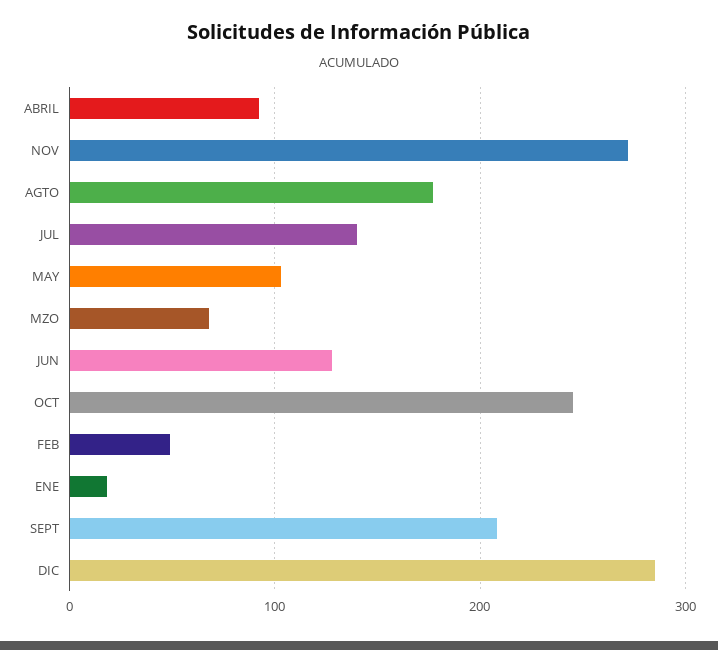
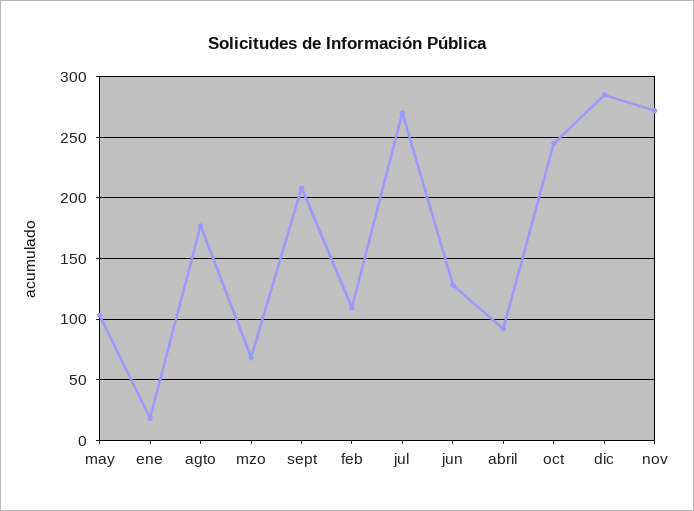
JUL: 140 -> 270
FEB: 50 -> 110

